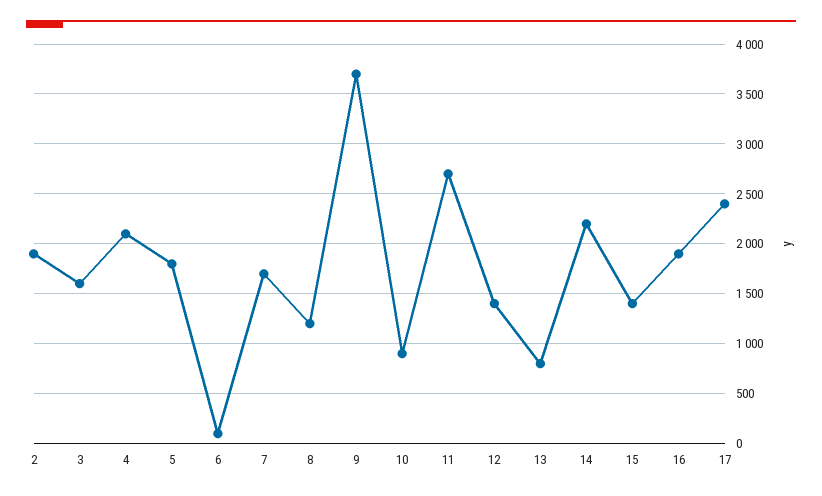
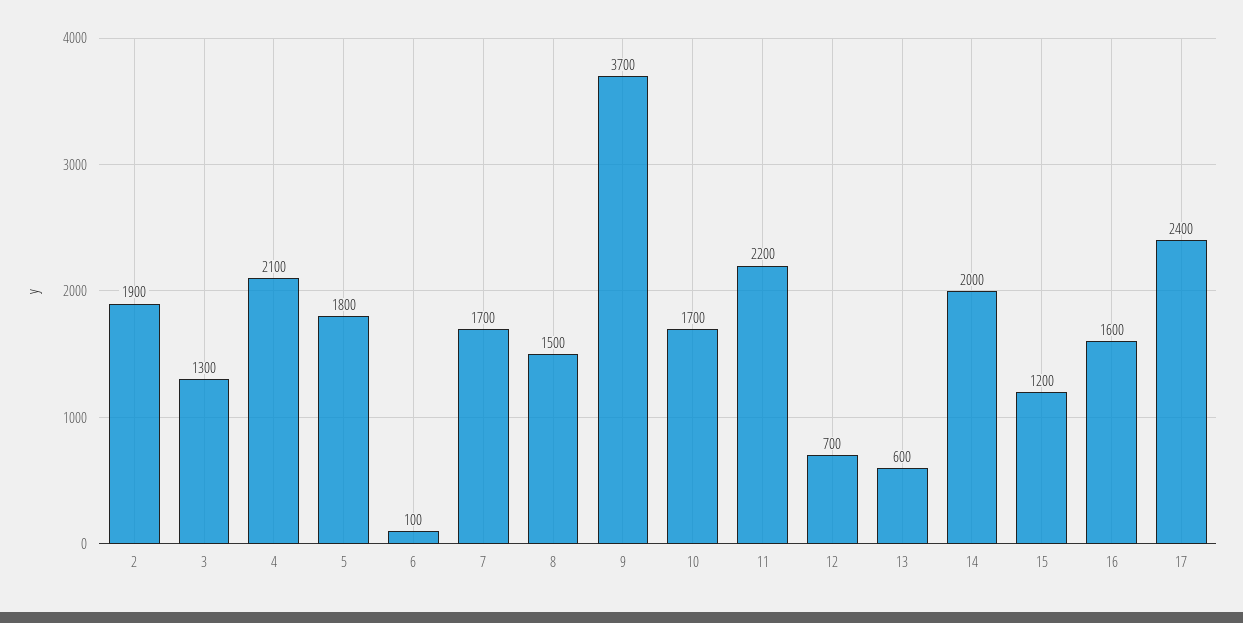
3: 1600 -> 1300
8: 1200 -> 1500
10: 900 -> 1700
11: 2700 -> 2200
12: 1400 -> 700
13: 800 -> 600
14: 2200 -> 2000
15: 1400 -> 1200
16: 1900 -> 1600

